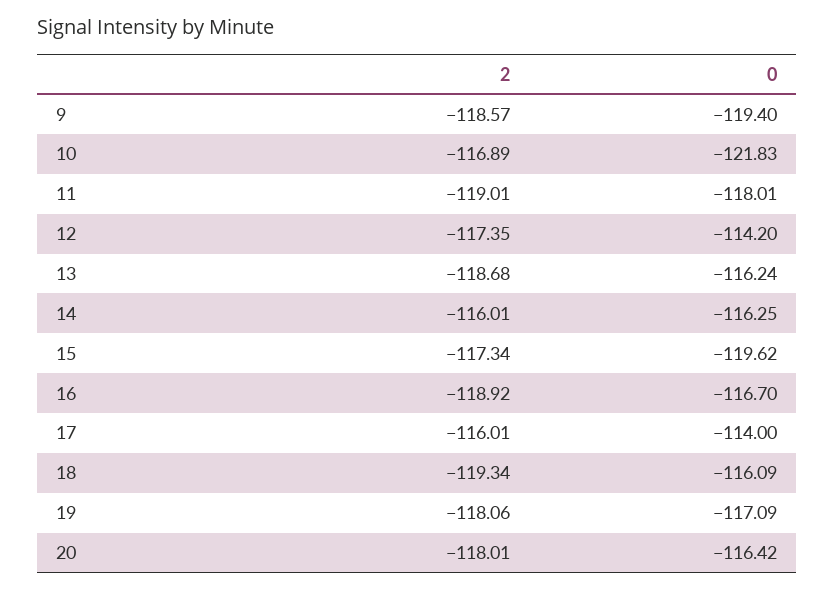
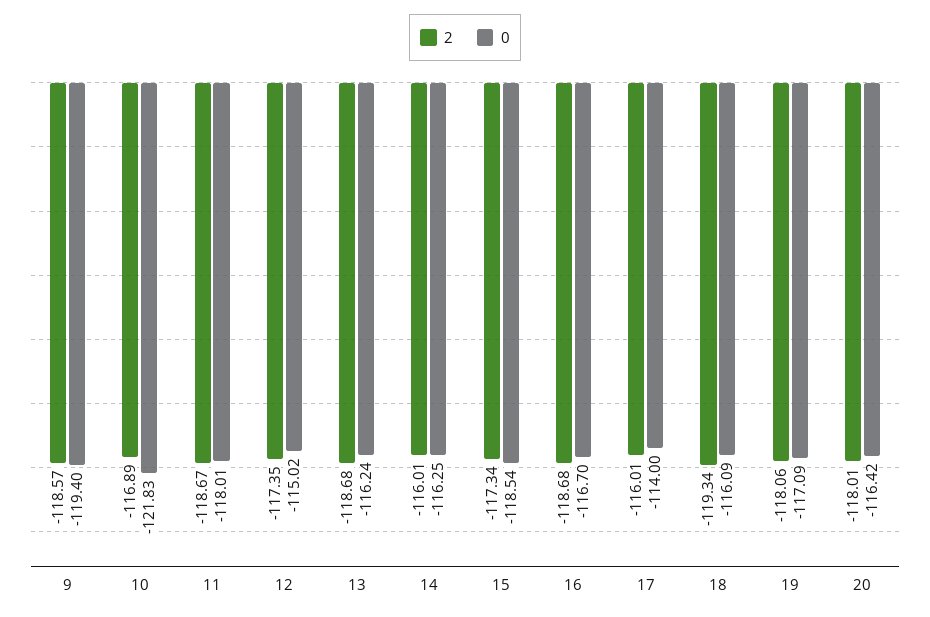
2, 11: -119.01 -> -118.67
0, 12: -114.2 -> -115.02
0, 15: -119.62 -> -118.54
2, 16: -118.92 -> -118.68

